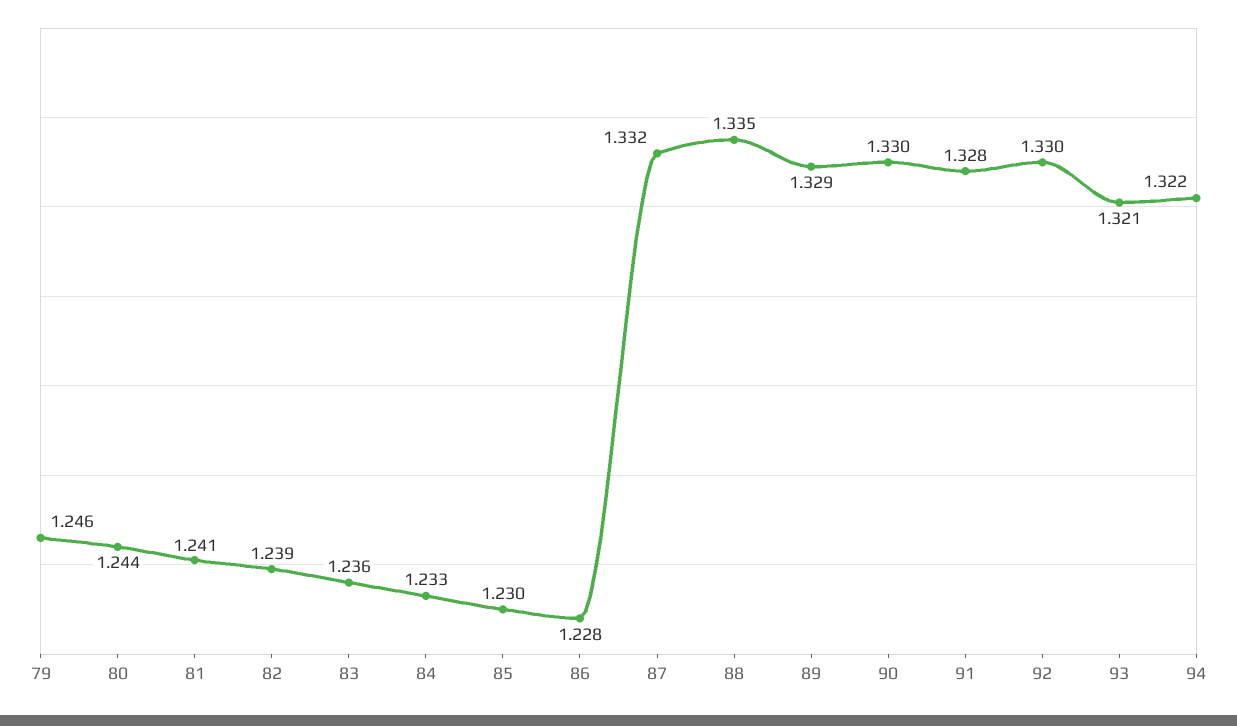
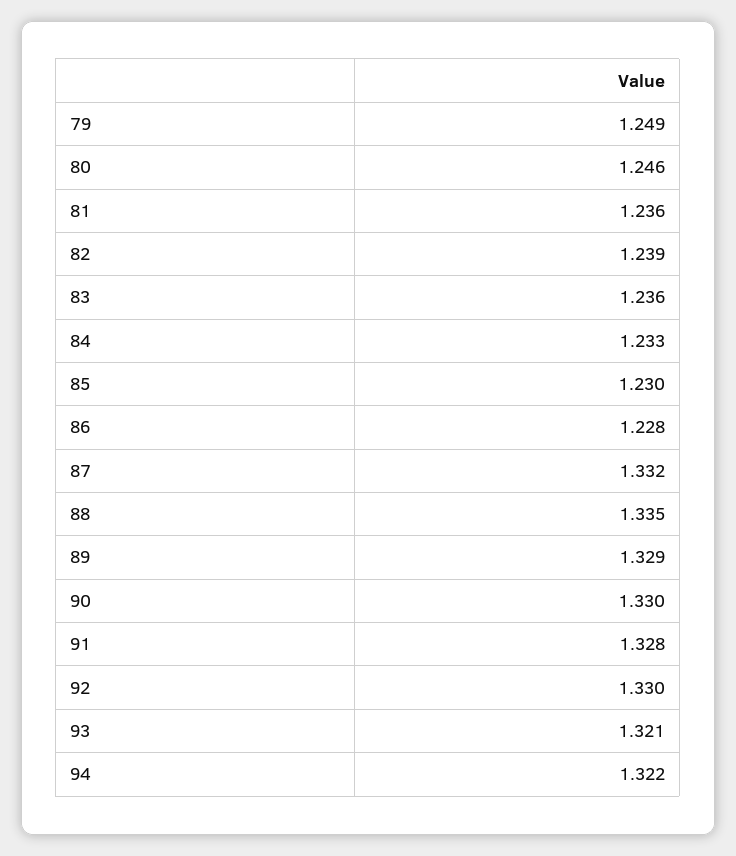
79: 1.246 -> 1.249
80: 1.244 -> 1.246
81: 1.241 -> 1.236

